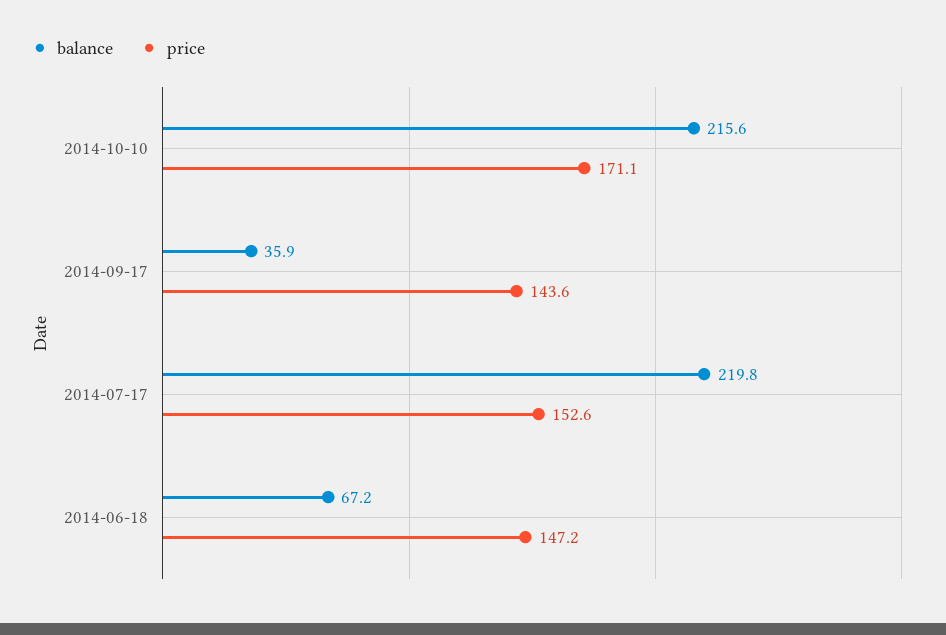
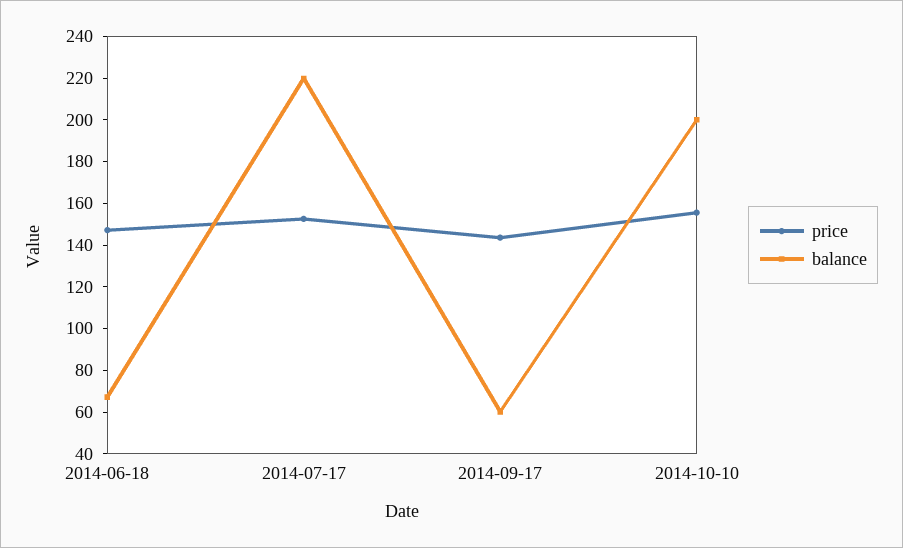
balance, 2014-10-10: 215.6 -> 200
price, 2014-10-10: 171.1 -> 155
balance, 2014-09-17: 35.9 -> 60

